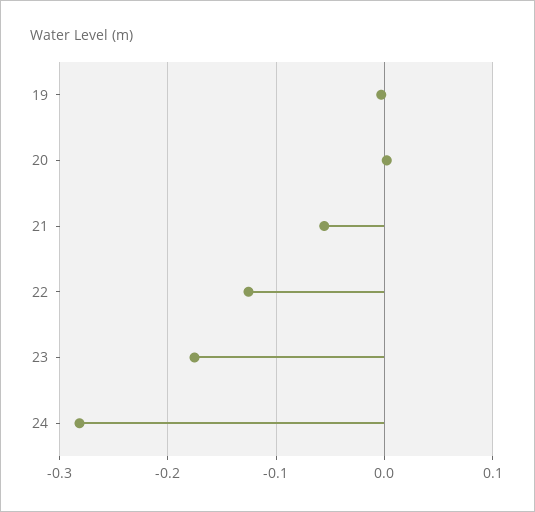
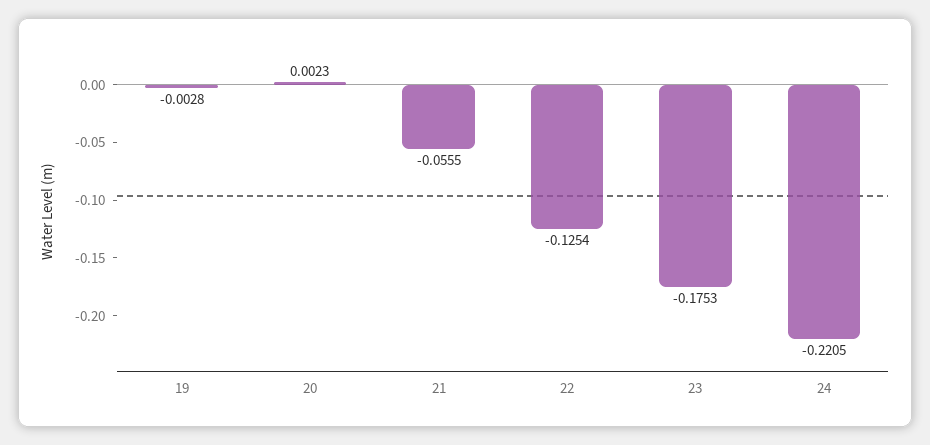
24: -0.28 -> -0.2205

